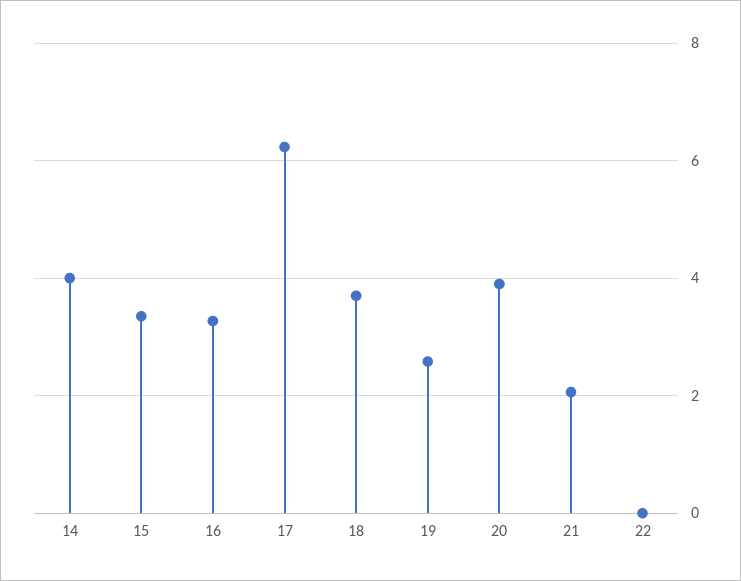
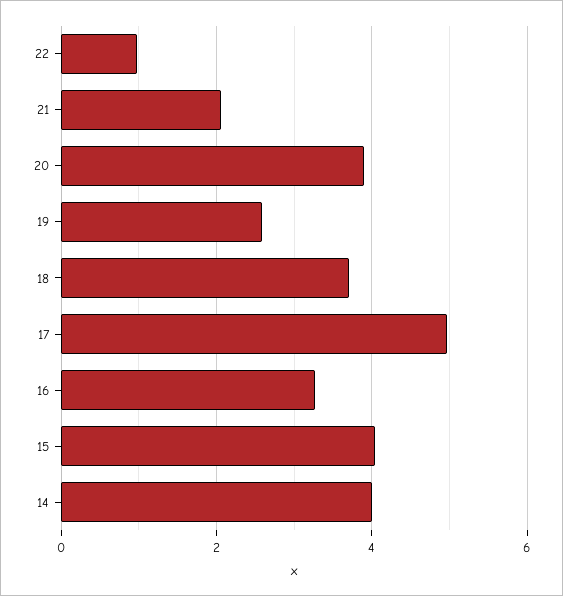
15: 3.4 -> 4
17: 6.2 -> 5
22: 0 -> 1

